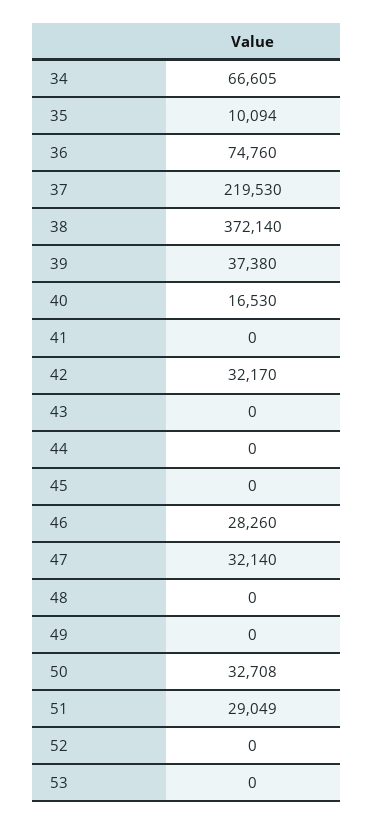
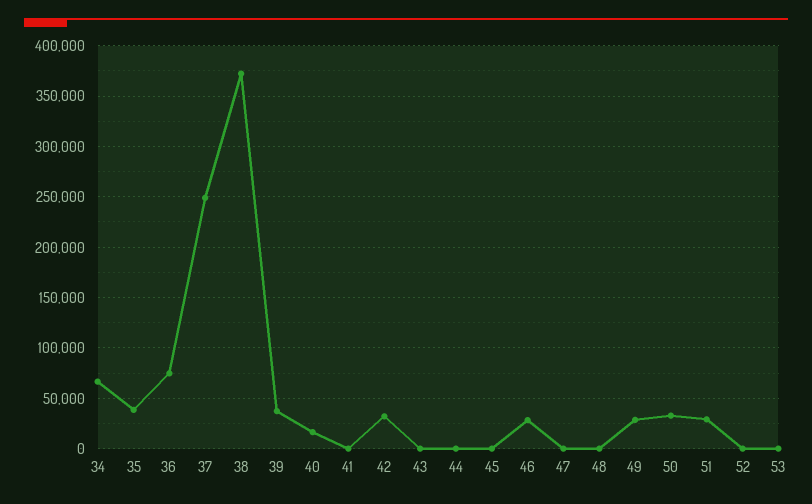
35: 10094 -> 40000
37: 219530 -> 250000
47: 32140 -> 0
49: 0 -> 30000

